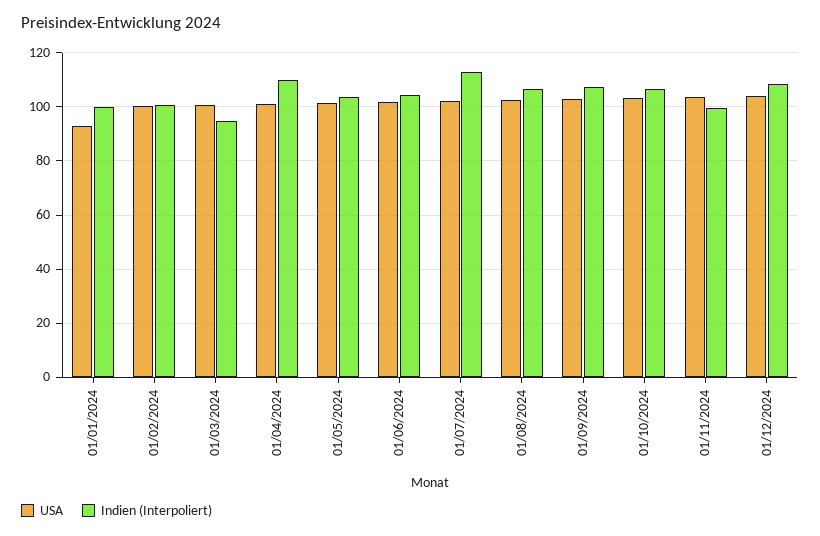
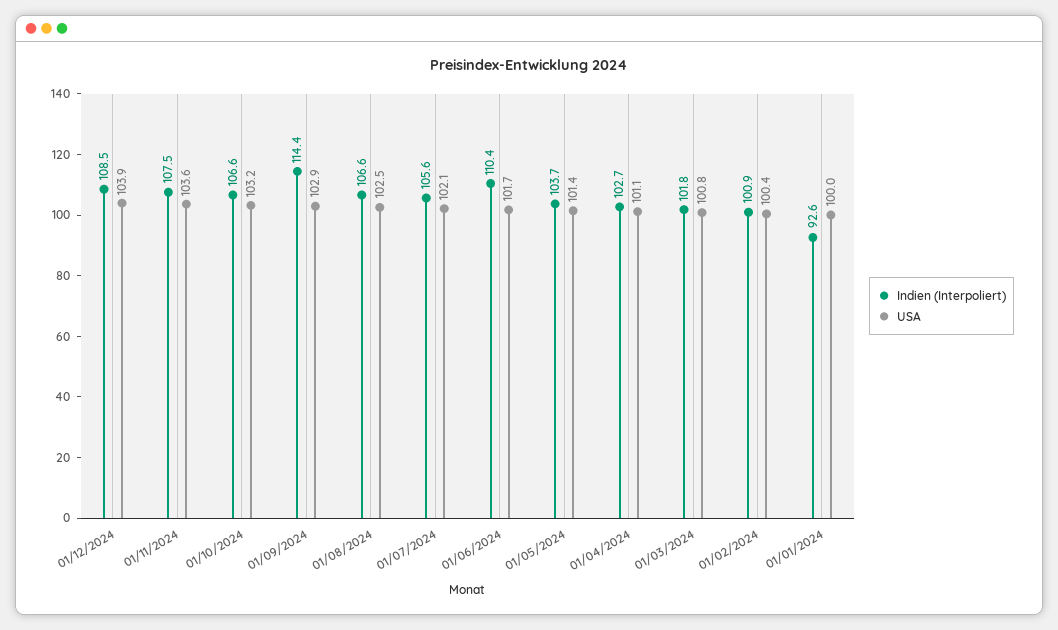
USA, 01/01/2024: 92.5 -> 100
Indien (Interpoliert), 01/01/2024: 100 -> 92.6
Indien (Interpoliert), 01/03/2024: 95 -> 101.8
Indien (Interpoliert), 01/04/2024: 110 -> 102.7
Indien (Interpoliert), 01/06/2024: 105 -> 110.4
Indien (Interpoliert), 01/07/2024: 112.5 -> 105.6
Indien (Interpoliert), 01/09/2024: 107.5 -> 114.4
Indien (Interpoliert), 01/11/2024: 100 -> 107.5

